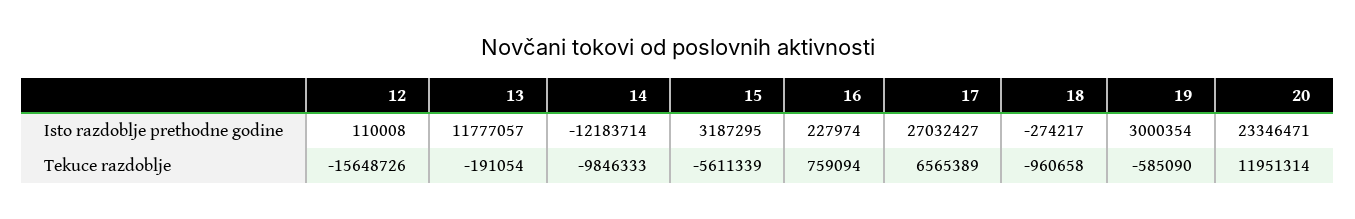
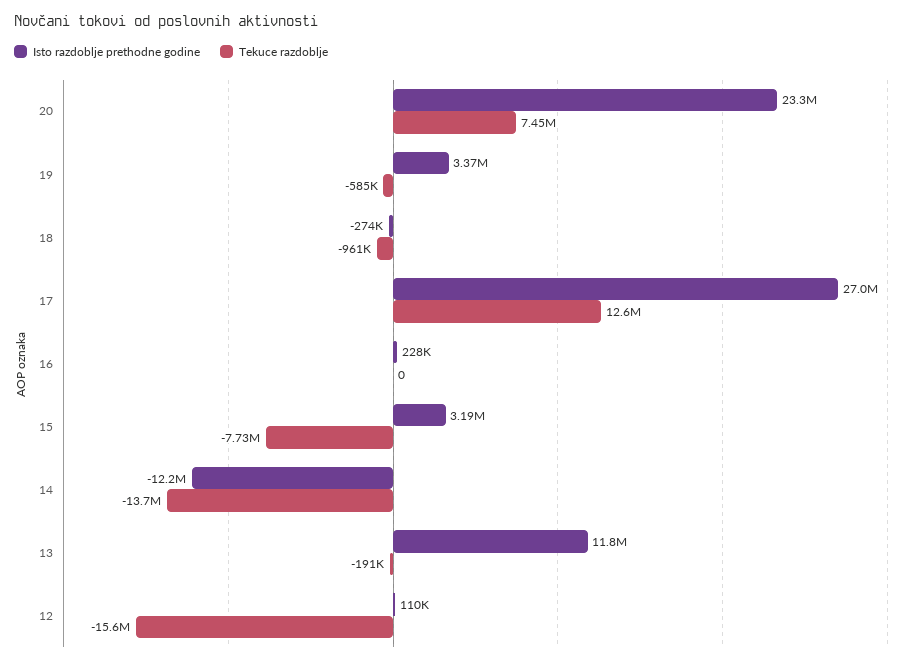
Isto razdoblje prethodne godine, 19: 3000354 -> 3370000
Tekuce razdoblje, 14: -9846333 -> -13700000
Tekuce razdoblje, 15: -5611339 -> -7730000
Tekuce razdoblje, 16: 759094 -> 0
Tekuce razdoblje, 17: 6565389 -> 12600000
Tekuce razdoblje, 20: 11951314 -> 7450000

